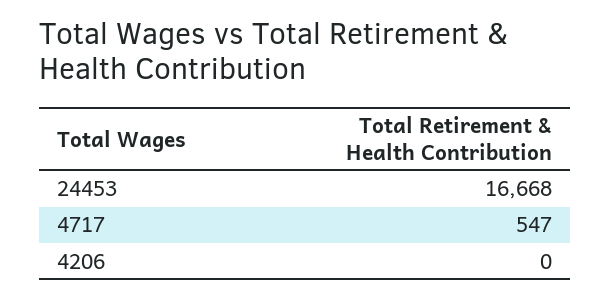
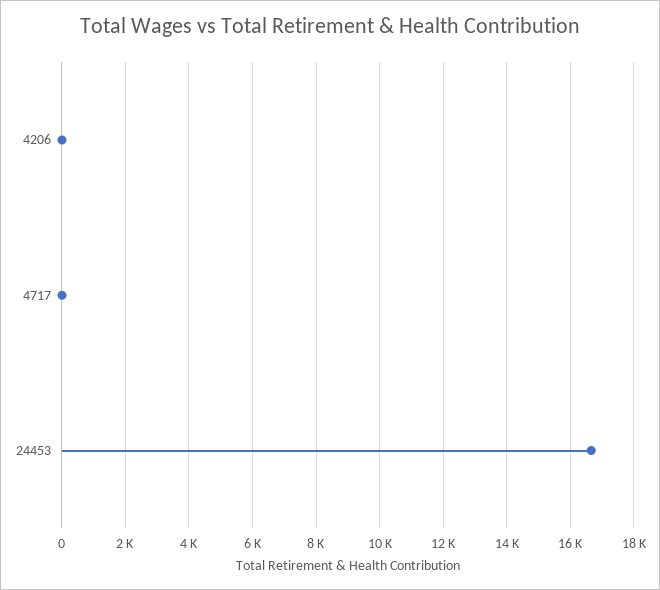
4717: 547 -> 0

